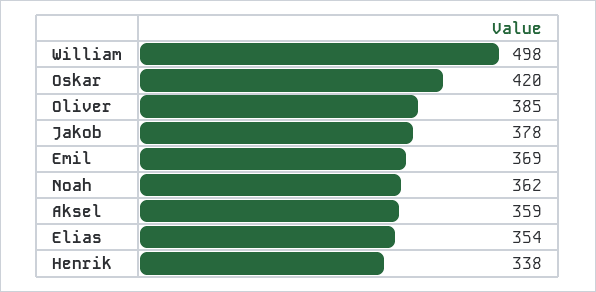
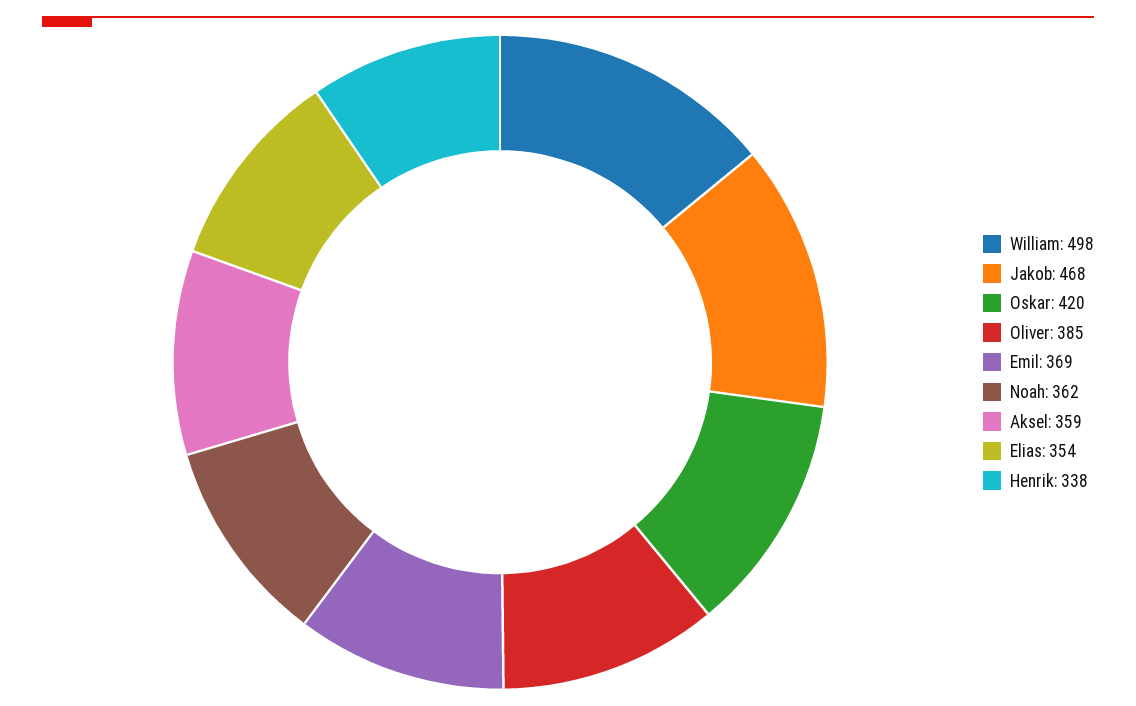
Jakob: 378 -> 468

